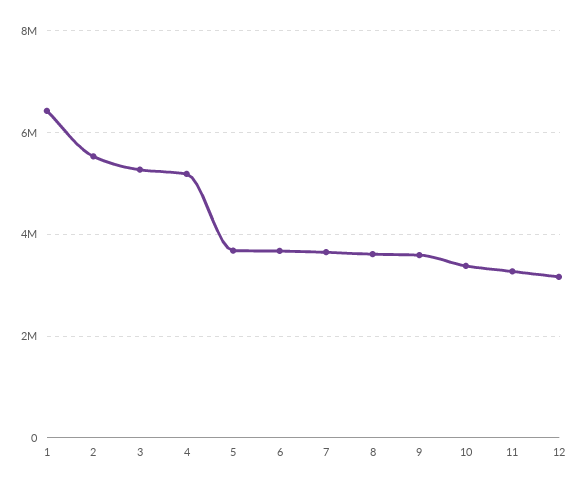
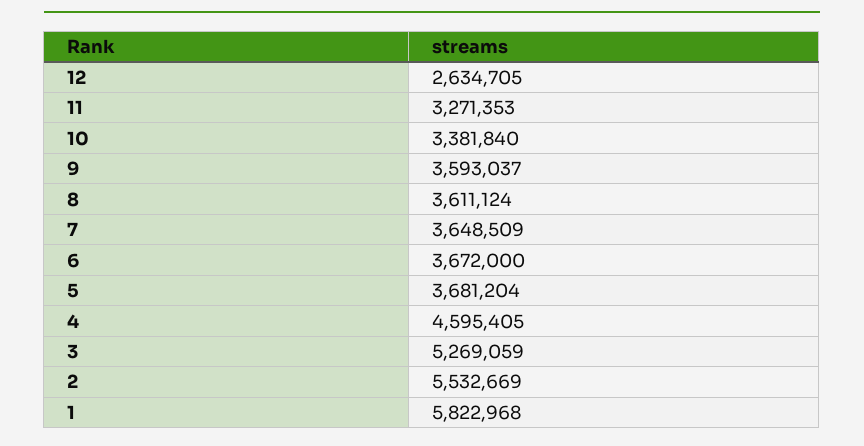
1: 6400000 -> 5822968
4: 5200000 -> 4595405
12: 3200000 -> 2634705

